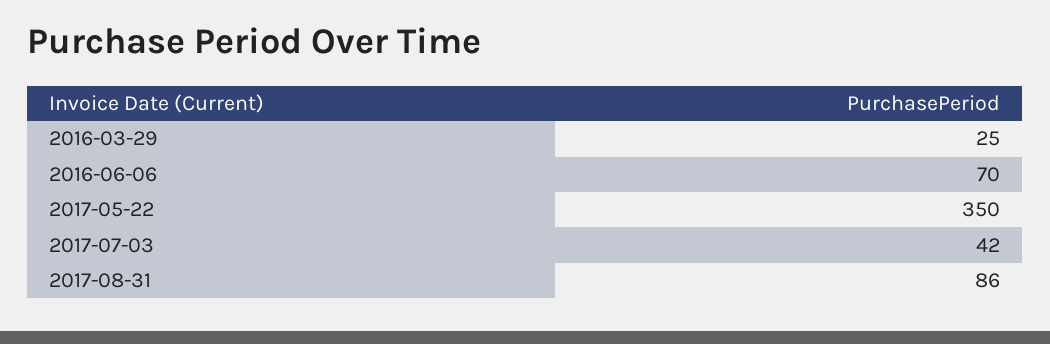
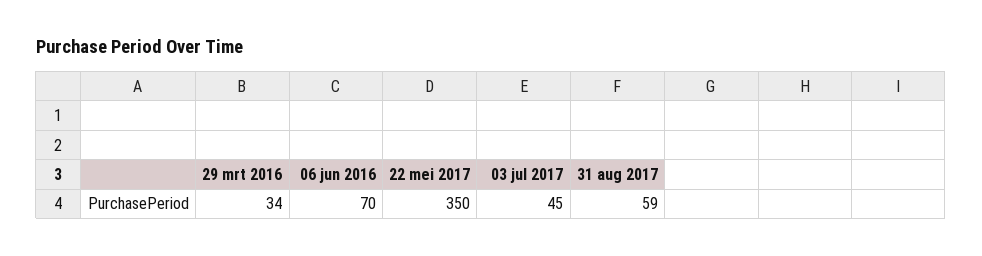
2016-03-29: 25 -> 34
2017-07-03: 42 -> 45
2017-08-31: 86 -> 59

